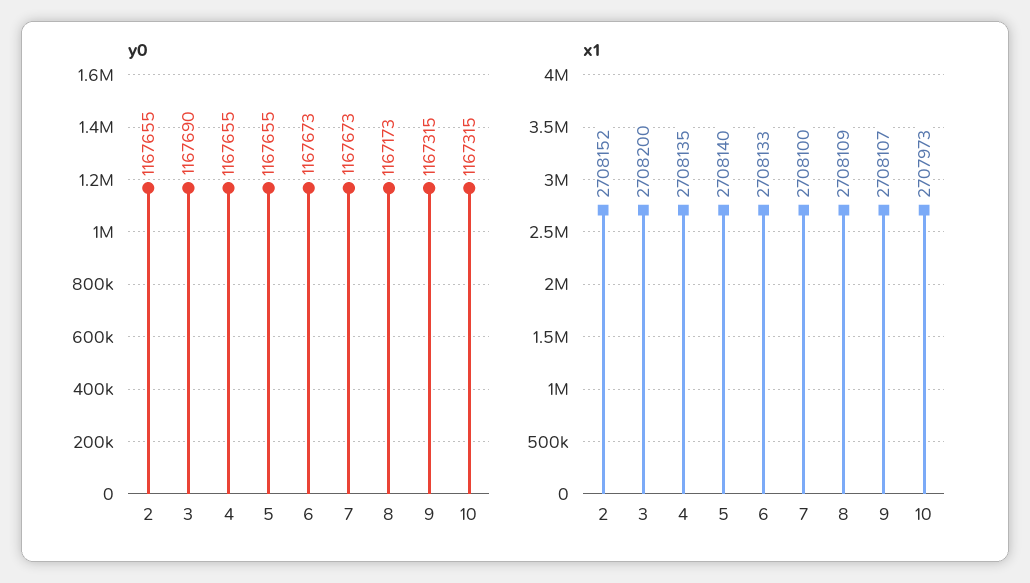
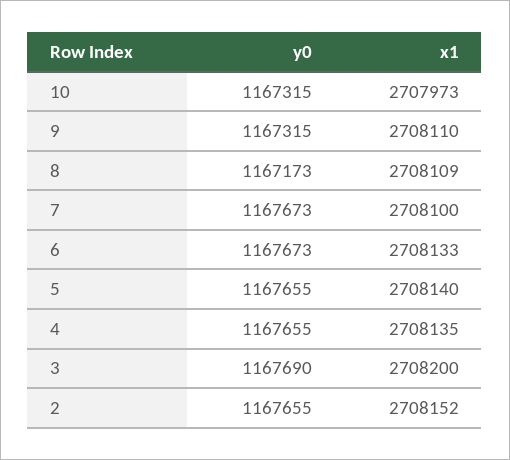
x1, 9: 2708107 -> 2708110

